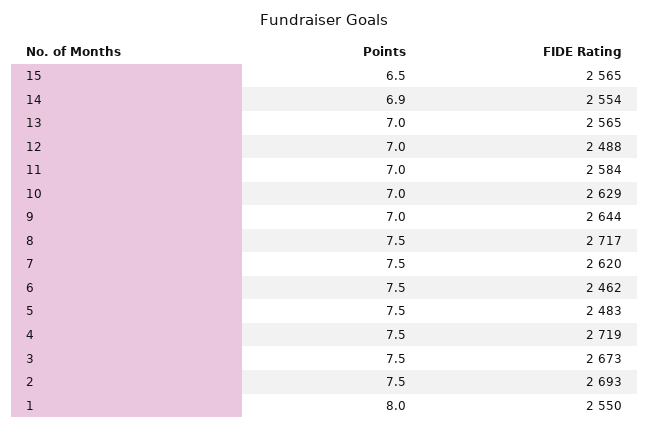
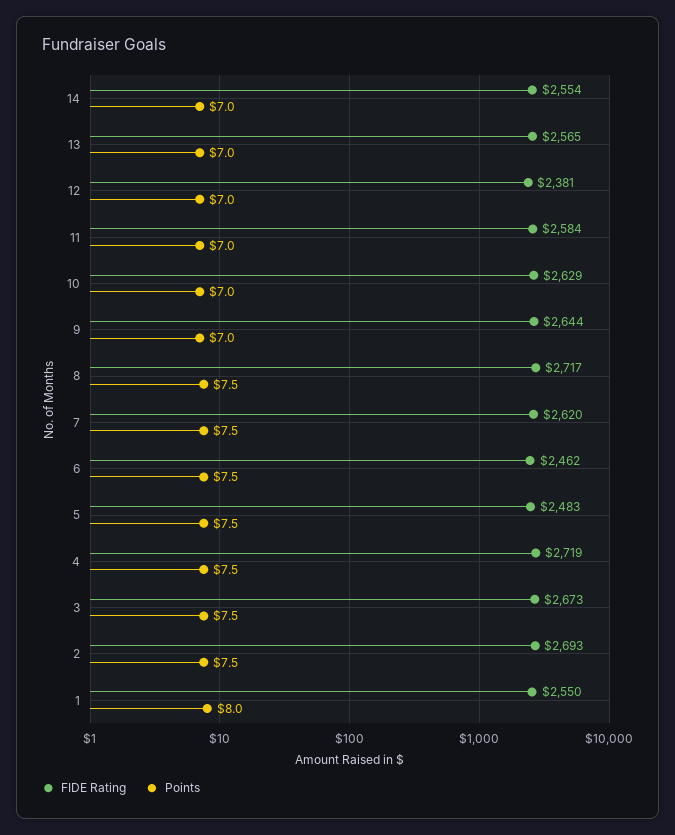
Points, 15: 6.5 -> none
FIDE Rating, 15: 2565 -> none
Points, 14: 6.9 -> 7
FIDE Rating, 12: 2488 -> 2381

